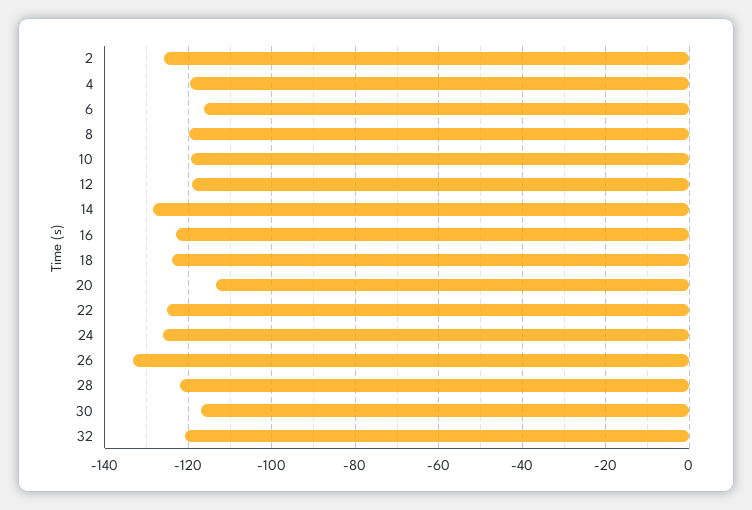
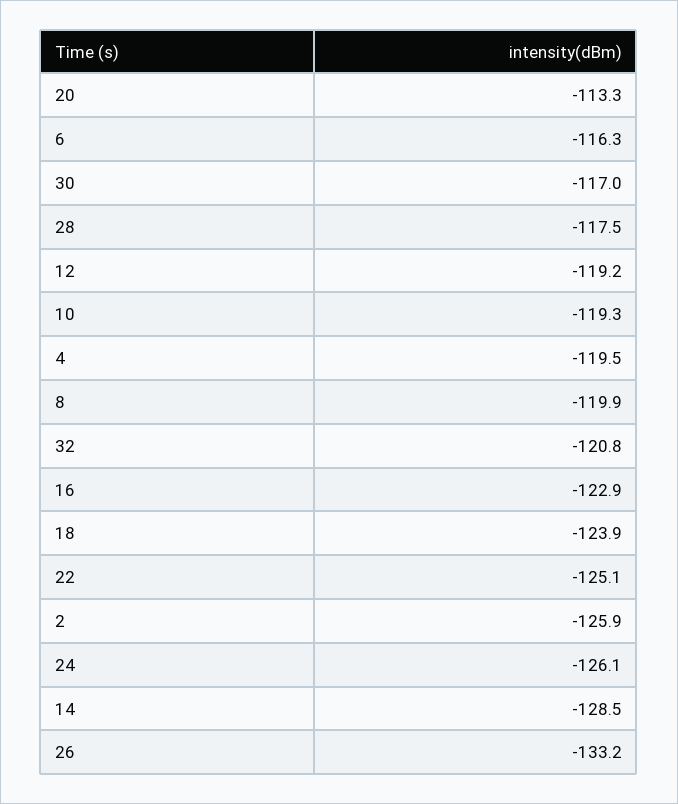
28: -122 -> -117.5

